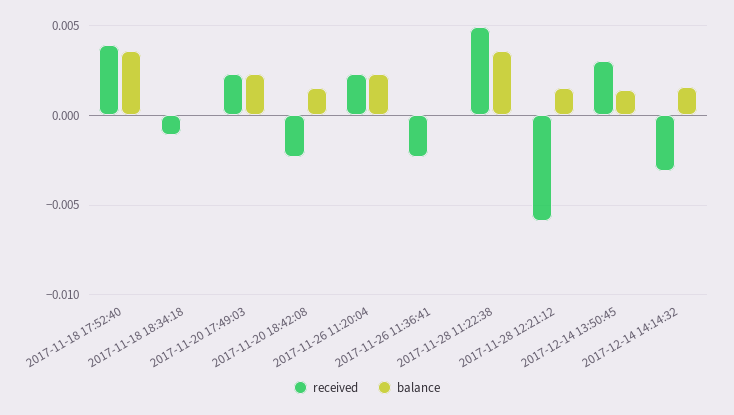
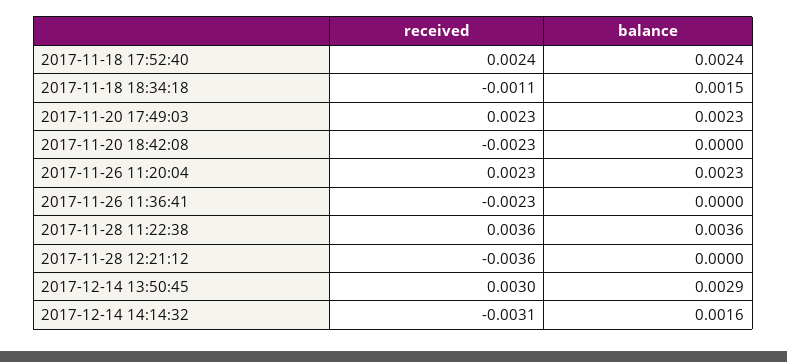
received, 2017-11-18 17:52:40: 0.004 -> 0.0024
balance, 2017-11-18 17:52:40: 0.0035 -> 0.0024
balance, 2017-11-18 18:34:18: 0 -> 0.0015
balance, 2017-11-20 18:42:08: 0.0015 -> 0
received, 2017-11-28 11:22:38: 0.005 -> 0.0036
received, 2017-11-28 12:21:12: -0.006 -> -0.0036
balance, 2017-11-28 12:21:12: 0.0015 -> 0
balance, 2017-12-14 13:50:45: 0.0015 -> 0.0029

